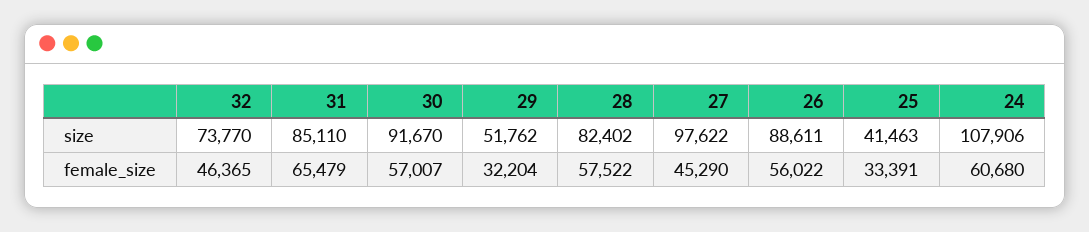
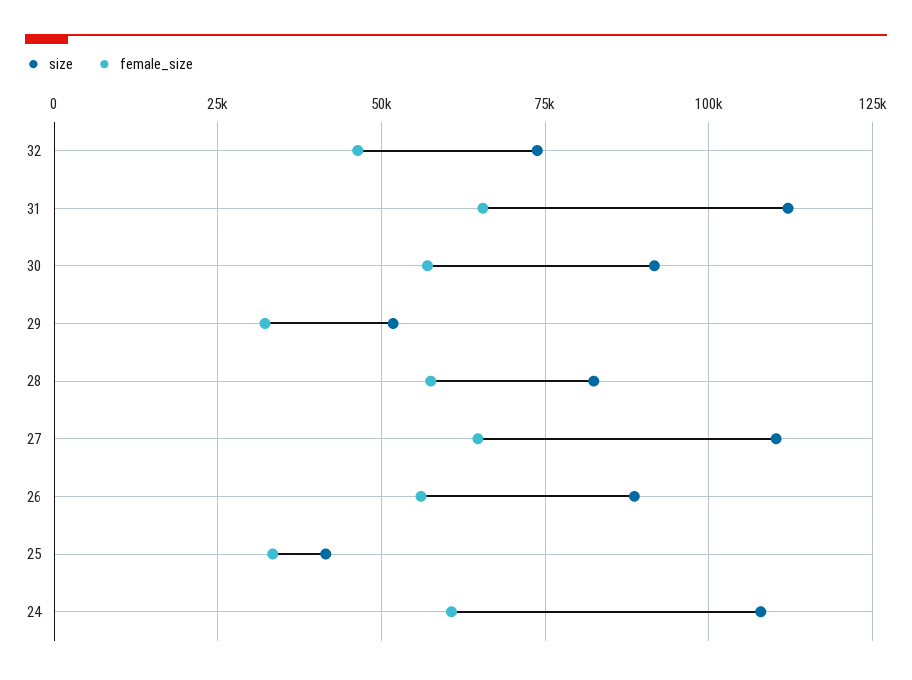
size, 31: 85110 -> 112500
size, 27: 97622 -> 110000
female_size, 27: 45290 -> 65000

